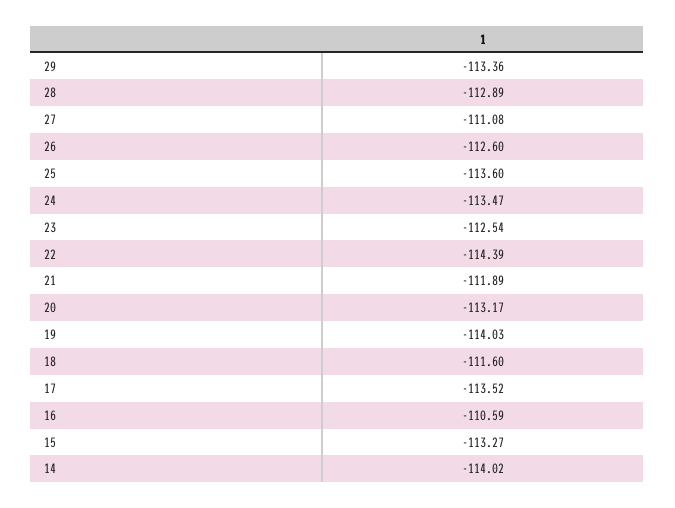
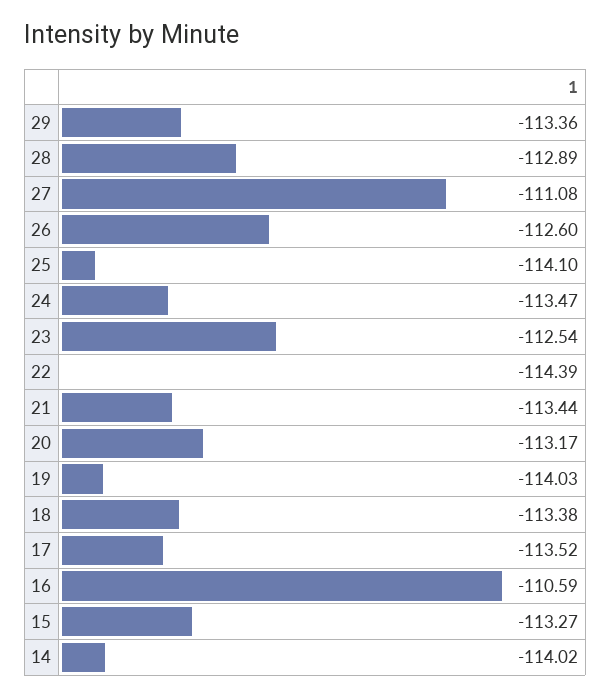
25: -113.6 -> -114.1
21: -111.89 -> -113.44
18: -111.6 -> -113.38

